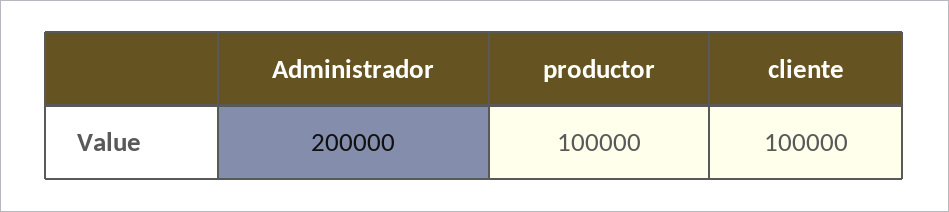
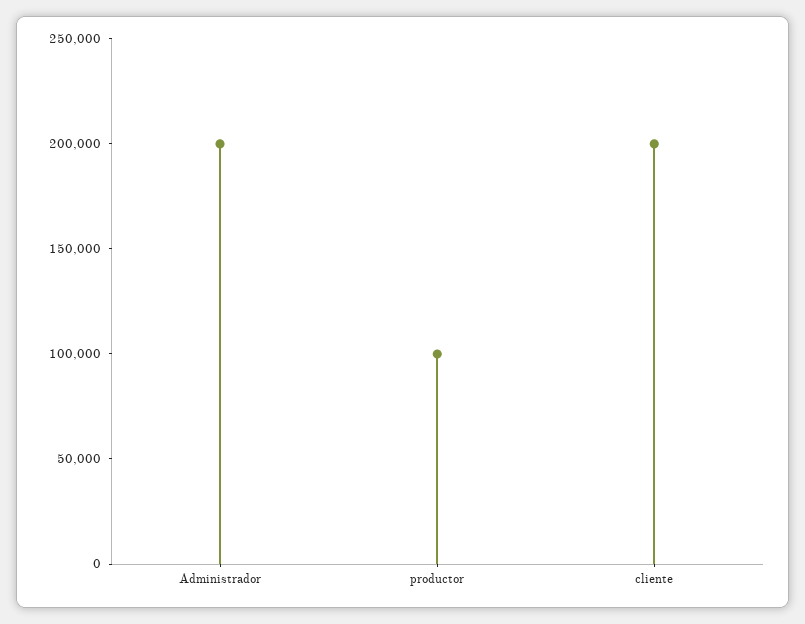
cliente: 100000 -> 200000

